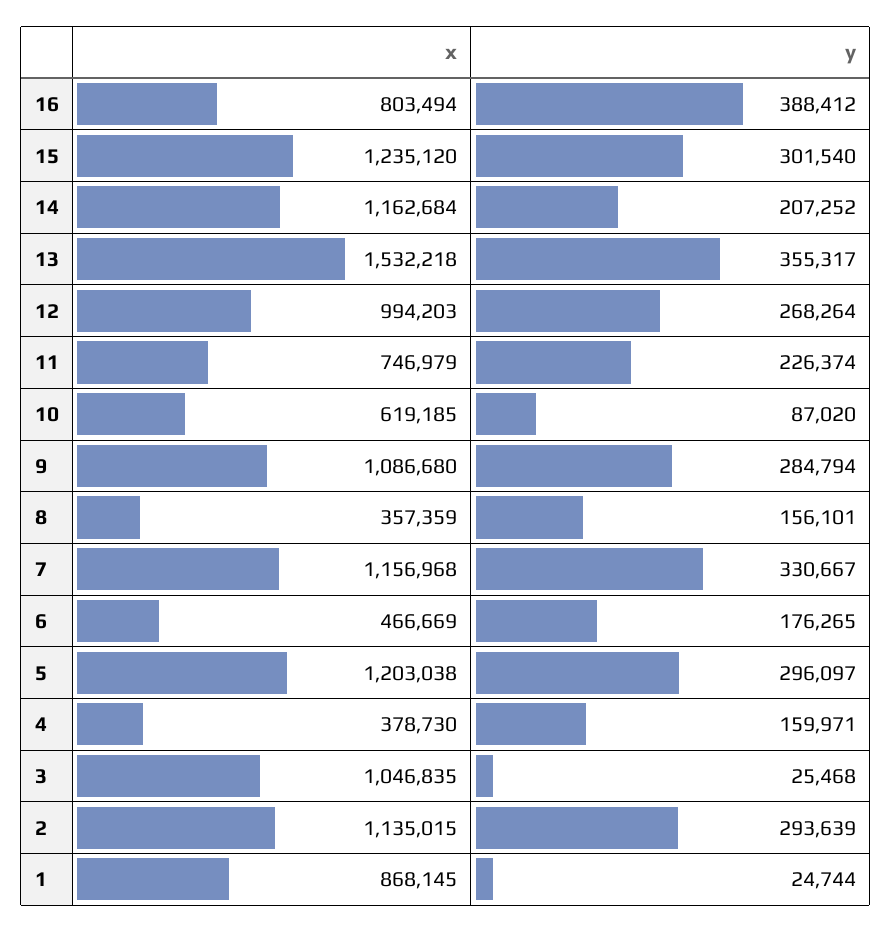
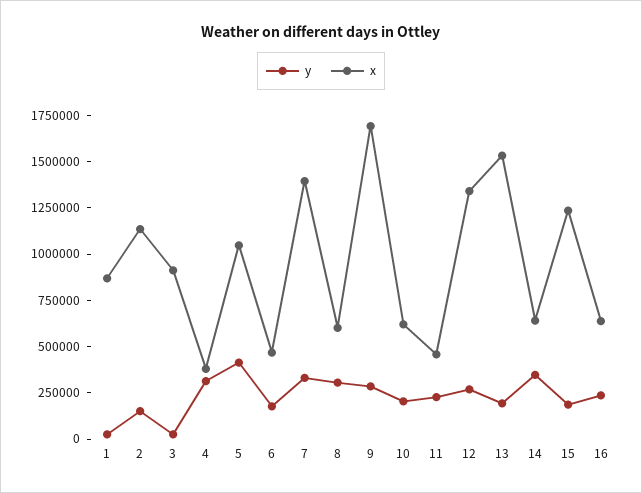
x, 16: 803494 -> 650000
y, 16: 388412 -> 250000
y, 15: 301540 -> 200000
x, 14: 1162684 -> 650000
y, 14: 207252 -> 350000
y, 13: 355317 -> 200000
x, 12: 994203 -> 1350000
x, 11: 746979 -> 450000
y, 10: 87020 -> 200000
x, 9: 1086680 -> 1700000
x, 8: 357359 -> 600000
y, 8: 156101 -> 300000
x, 7: 1156968 -> 1400000
x, 5: 1203038 -> 1050000
y, 5: 296097 -> 400000
y, 4: 159971 -> 300000
x, 3: 1046835 -> 900000
y, 2: 293639 -> 150000

